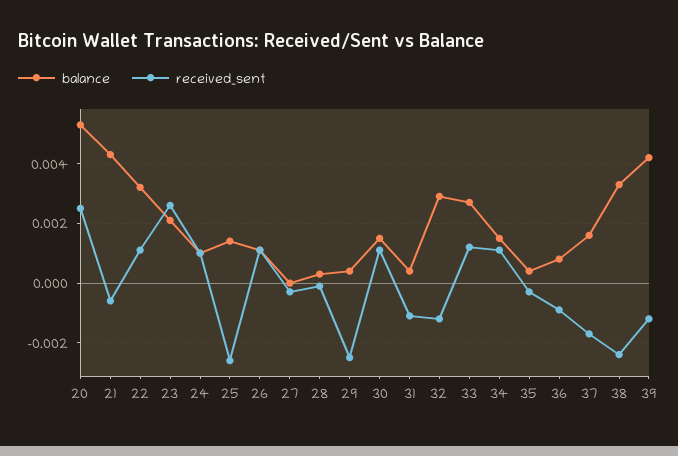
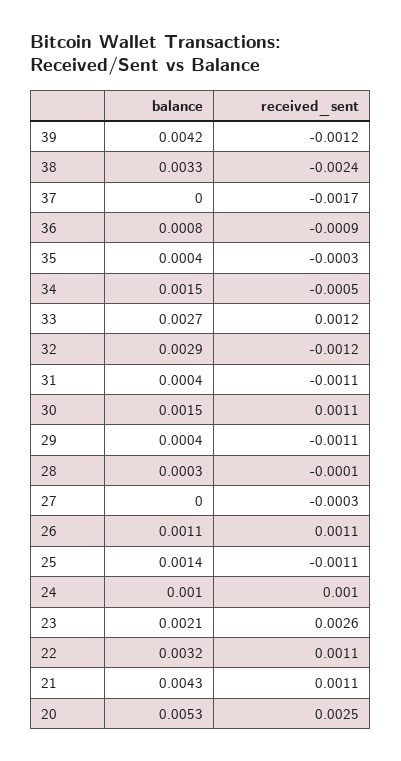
received_sent, 21: -0.0005 -> 0.0011
received_sent, 25: -0.0025 -> -0.0011
received_sent, 29: -0.0025 -> -0.0011
received_sent, 34: 0.001 -> -0.0005
balance, 37: 0.0015 -> 0

